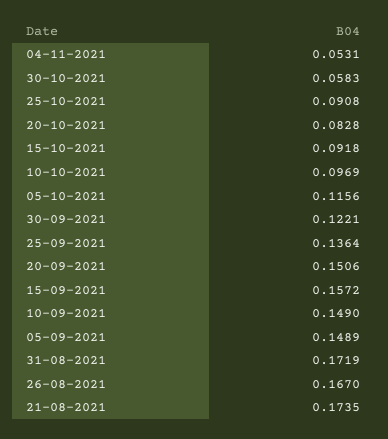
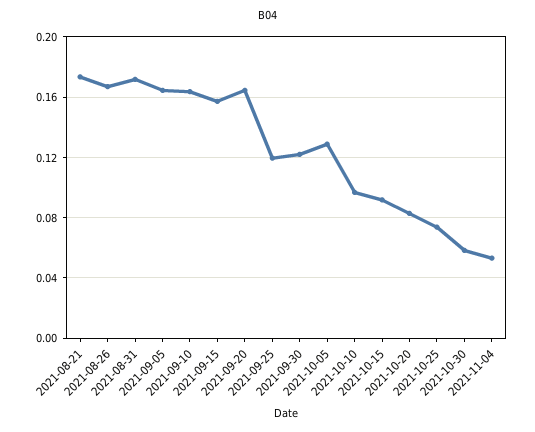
25-10-2021: 0.0908 -> 0.075
05-10-2021: 0.1156 -> 0.13
25-09-2021: 0.1364 -> 0.12
20-09-2021: 0.1506 -> 0.165
10-09-2021: 0.149 -> 0.165
05-09-2021: 0.1489 -> 0.165

